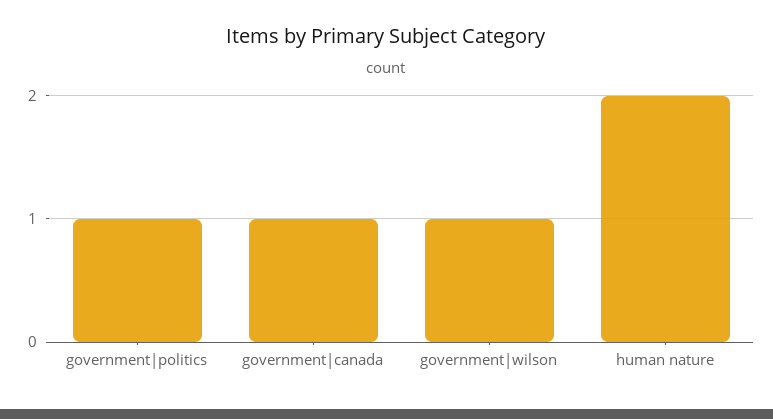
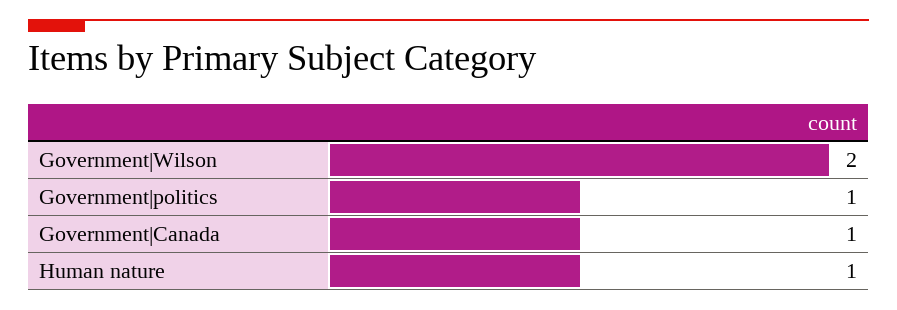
government|wilson: 1 -> 2
human nature: 2 -> 1

